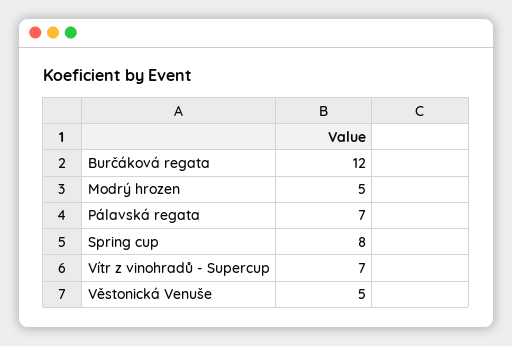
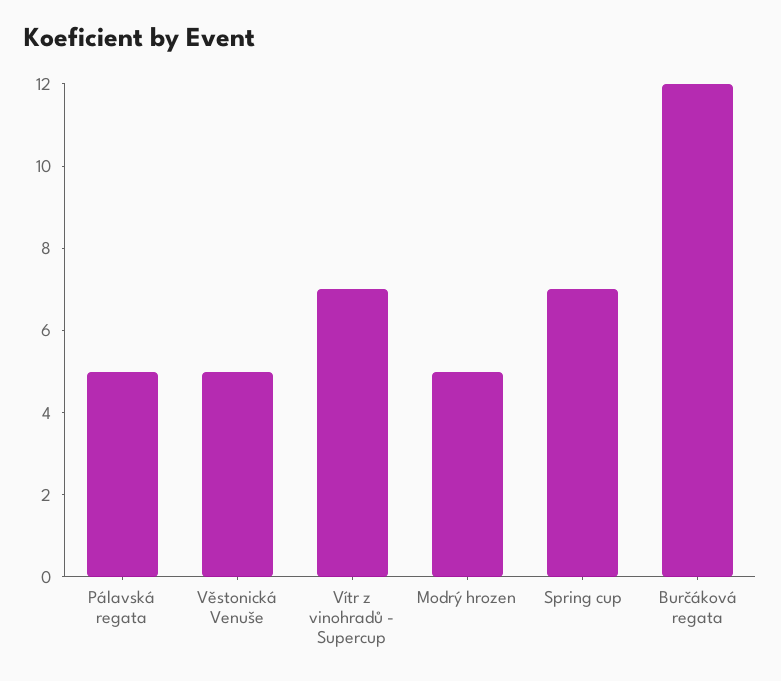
Pálavská regata: 7 -> 5
Spring cup: 8 -> 7

